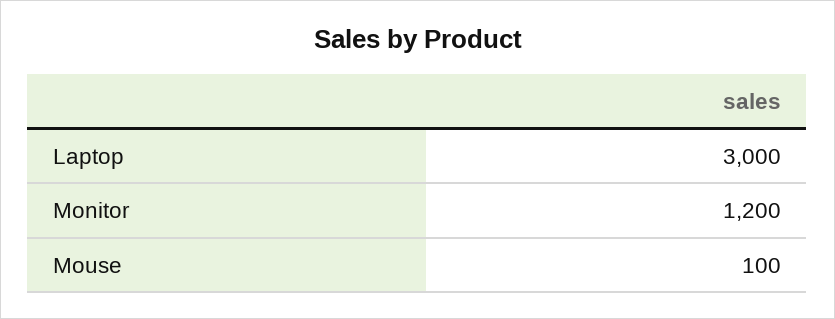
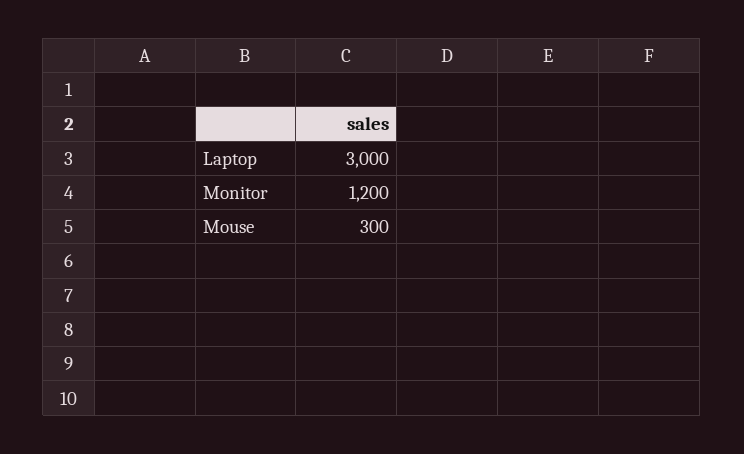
Mouse: 100 -> 300

